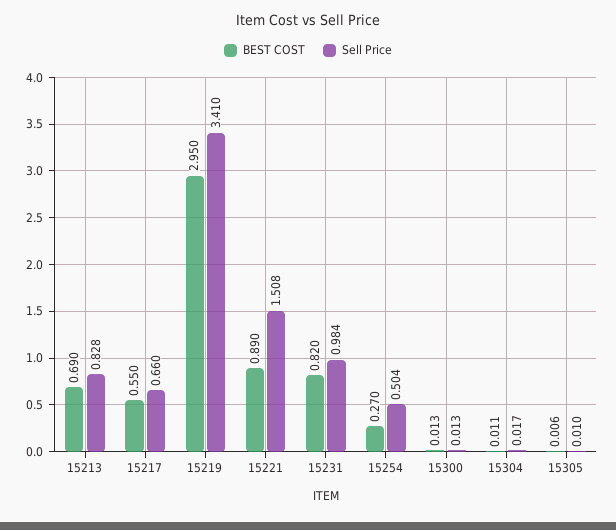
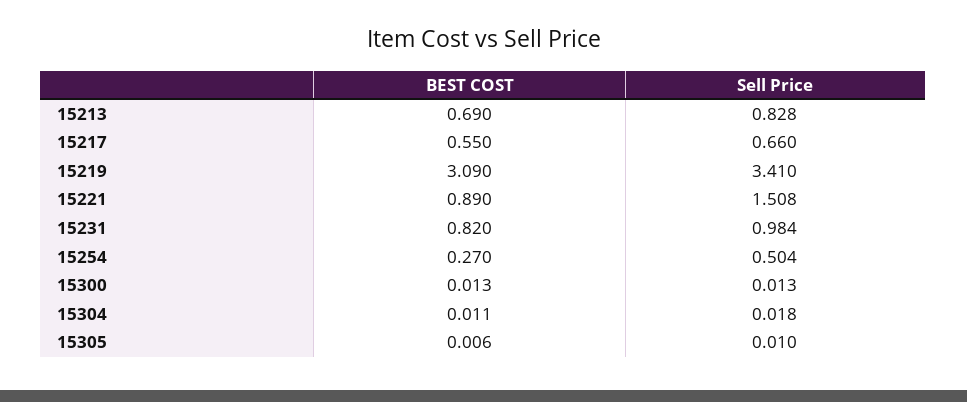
BEST COST, 15219: 2.95 -> 3.09
Sell Price, 15304: 0.017 -> 0.018

